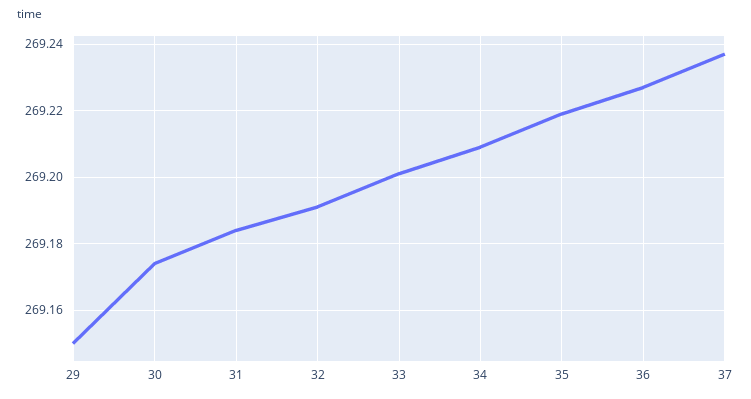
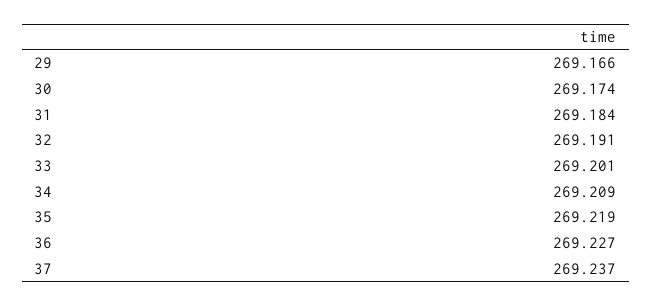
29: 269.15 -> 269.166

